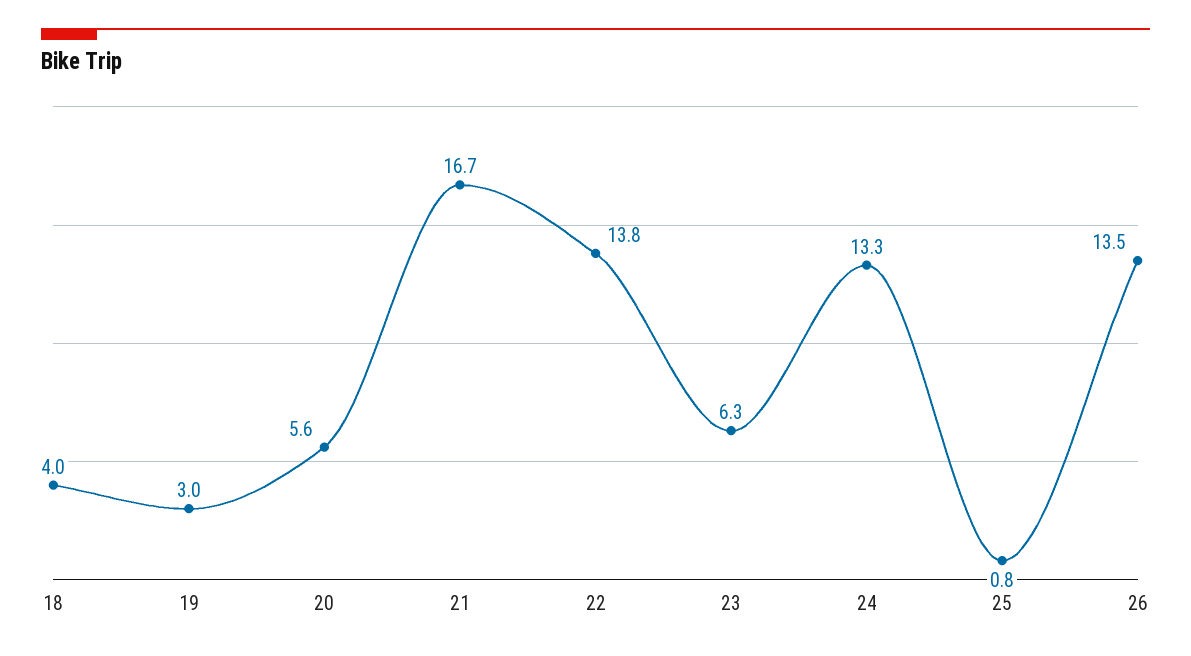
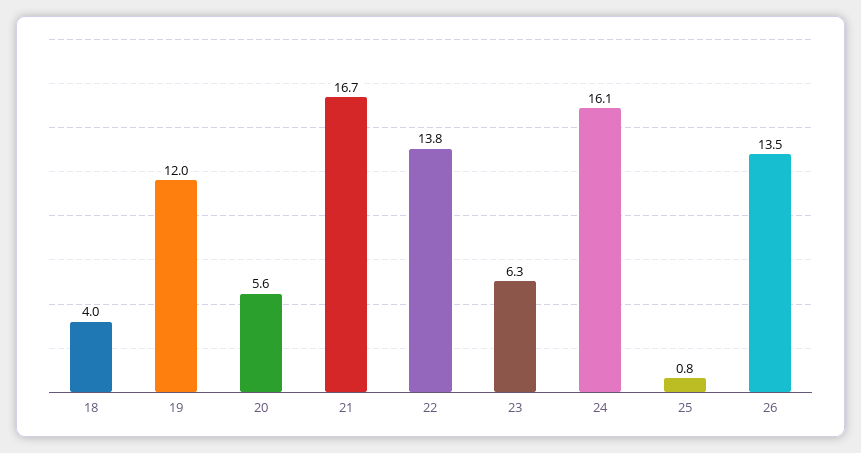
19: 3 -> 12
24: 13.3 -> 16.1

